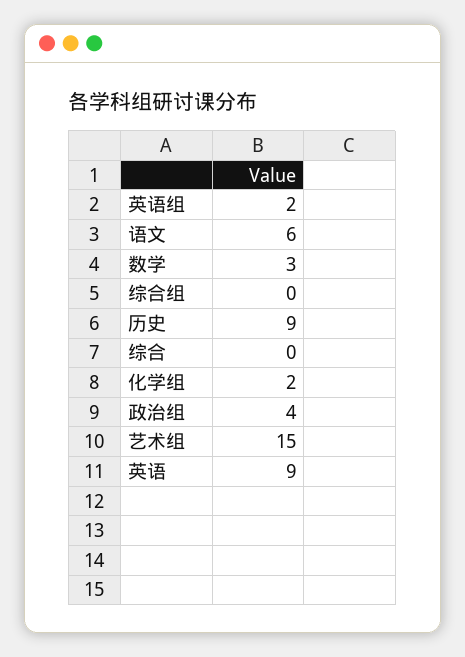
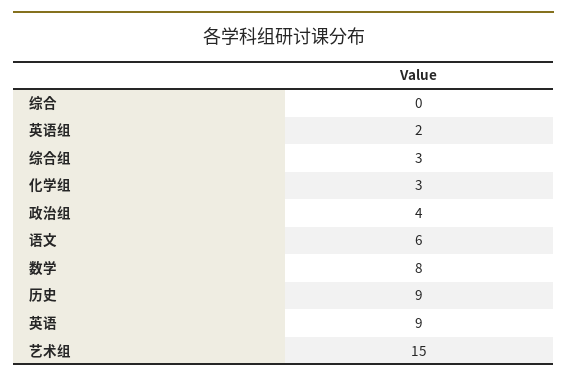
数学: 3 -> 8
综合组: 0 -> 3
化学组: 2 -> 3

